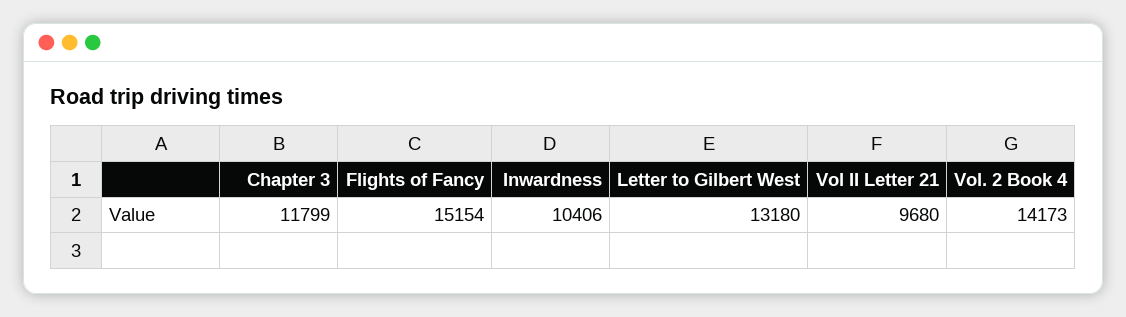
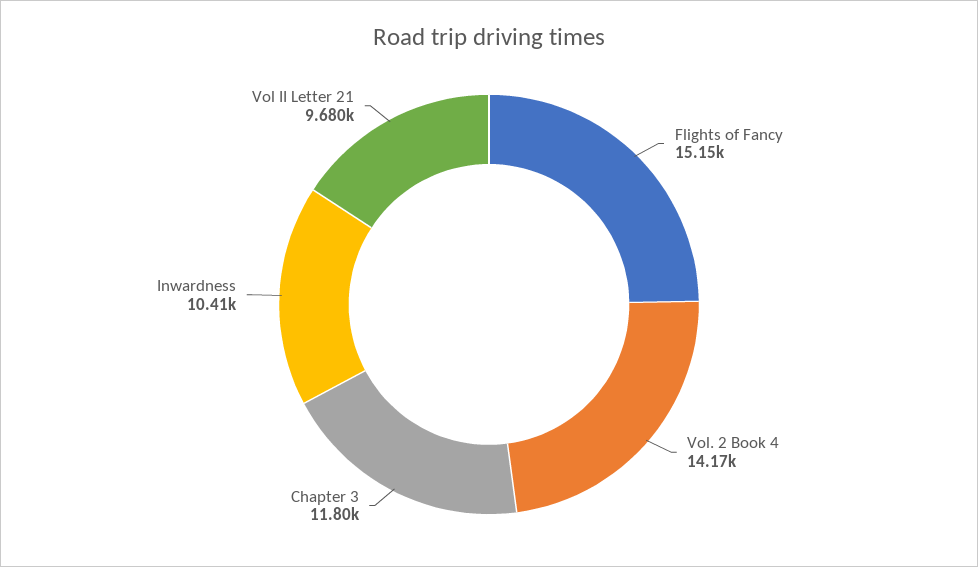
Letter to Gilbert West: 13180 -> none

